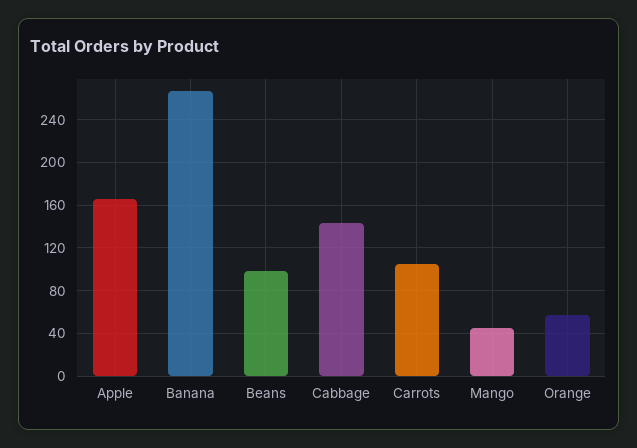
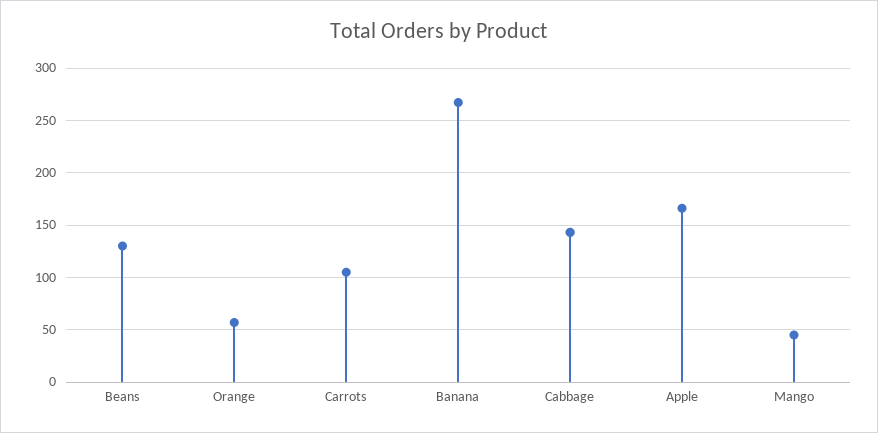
Beans: 100 -> 130

